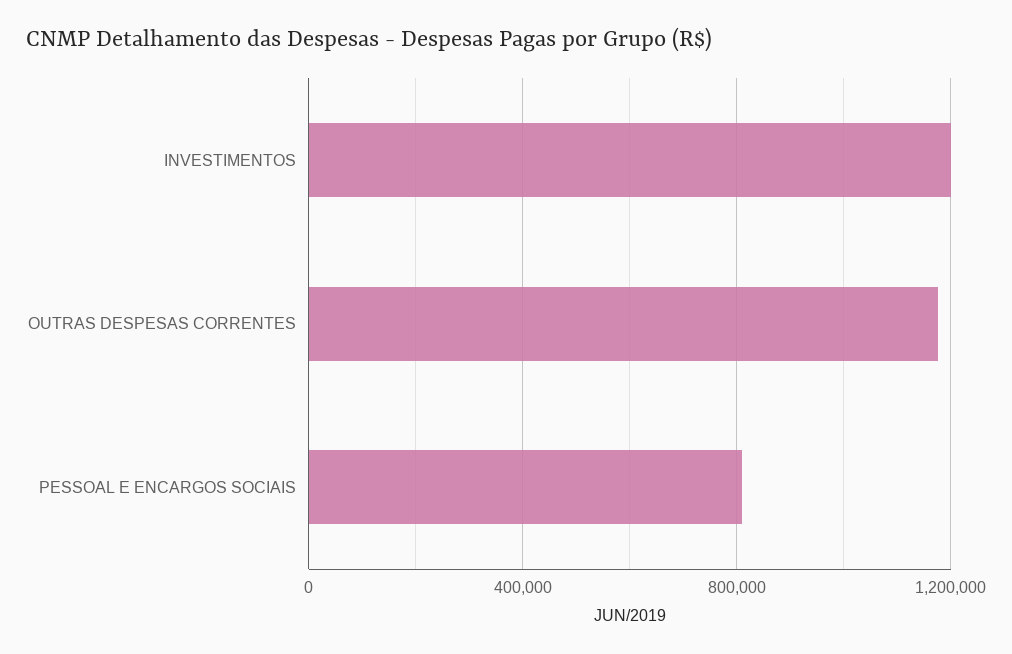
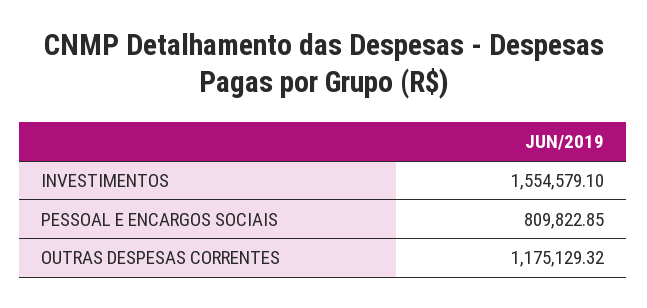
INVESTIMENTOS: 1200000 -> 1554579.1

